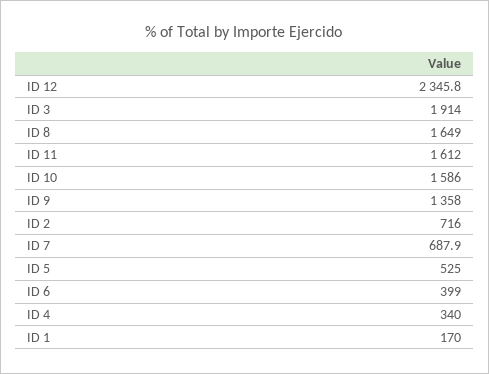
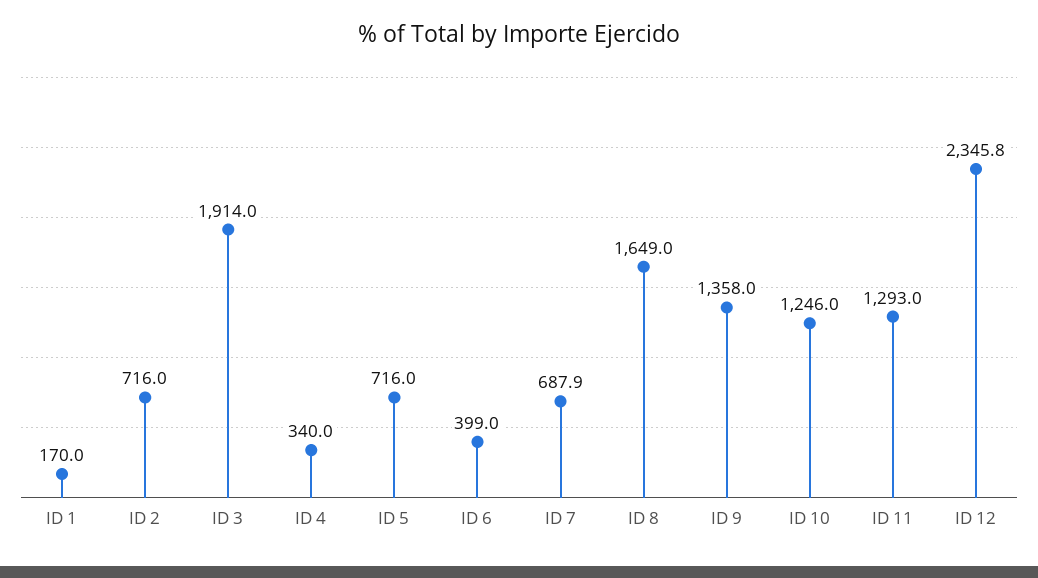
ID 11: 1612 -> 1293
ID 10: 1586 -> 1246
ID 5: 525 -> 716

